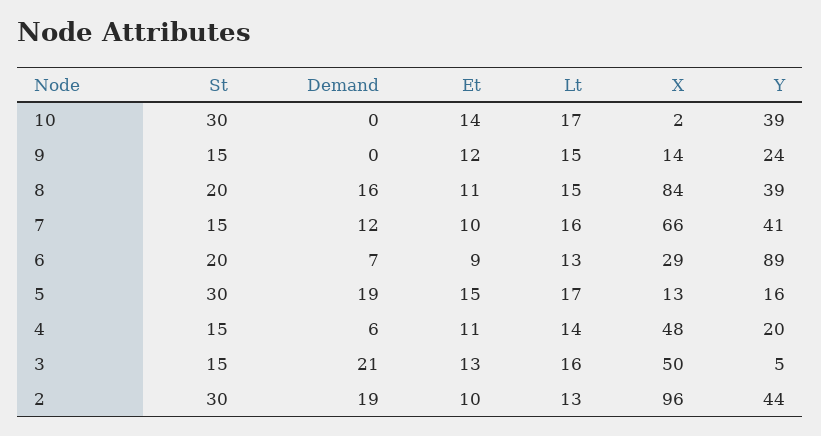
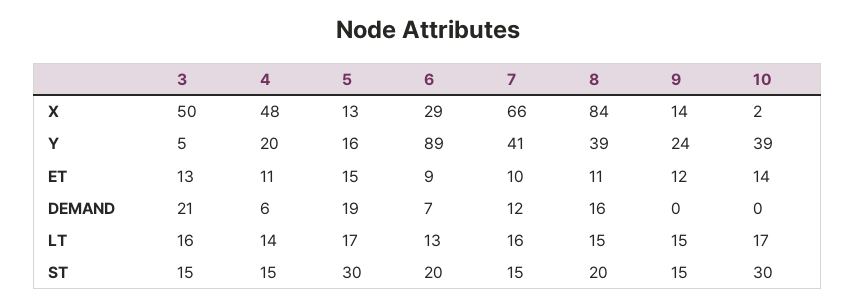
St, 2: 30 -> none
Demand, 2: 19 -> none
Et, 2: 10 -> none
Lt, 2: 13 -> none
X, 2: 96 -> none
Y, 2: 44 -> none

